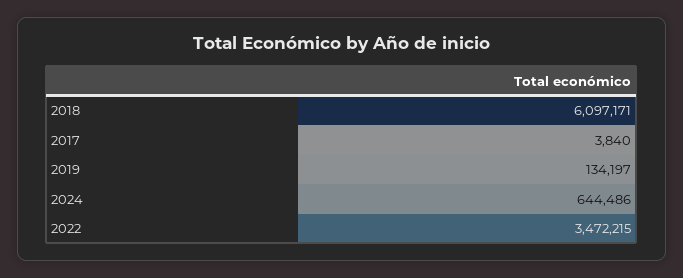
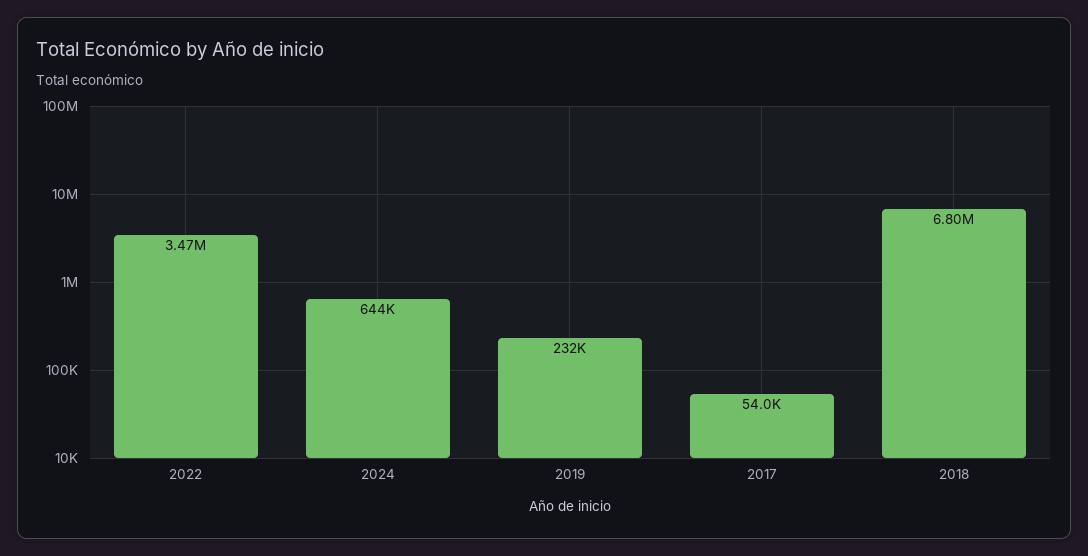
2018: 6097171 -> 6800000
2017: 3840 -> 54000
2019: 134197 -> 232000

